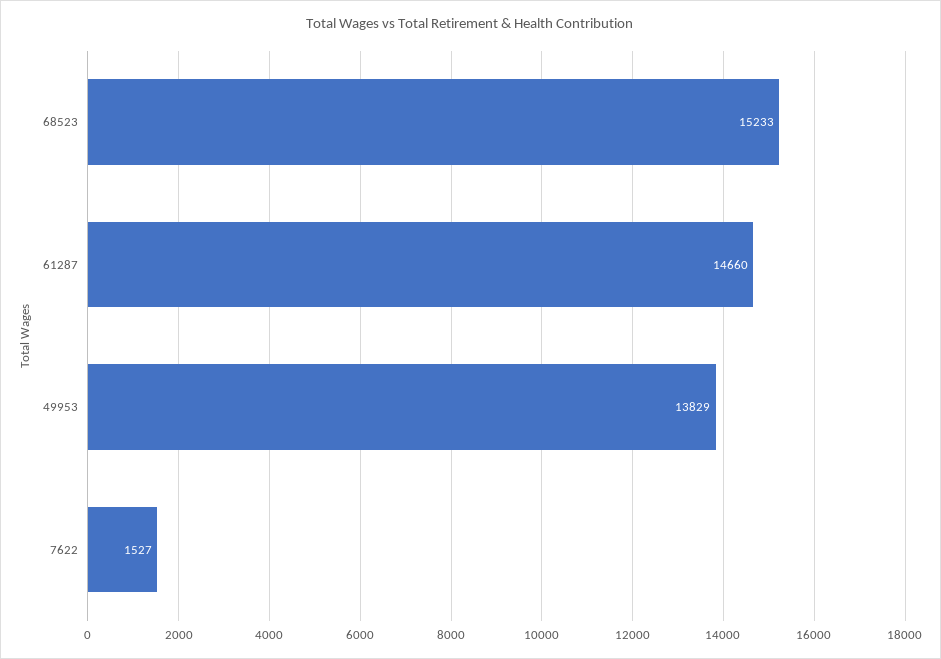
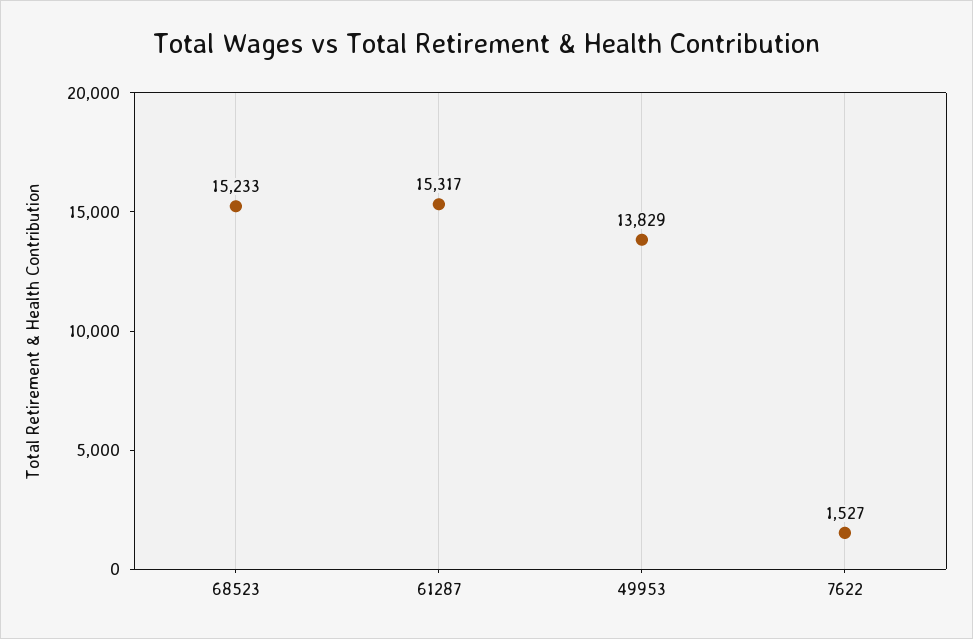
61287: 14660 -> 15317

